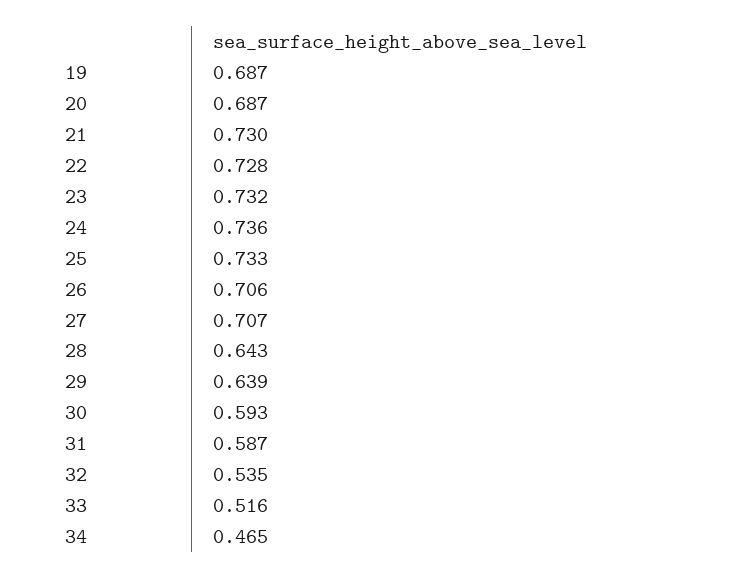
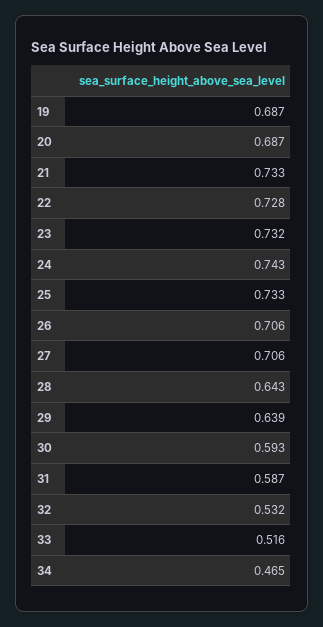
21: 0.73 -> 0.733
24: 0.736 -> 0.743
27: 0.707 -> 0.706
32: 0.535 -> 0.532

